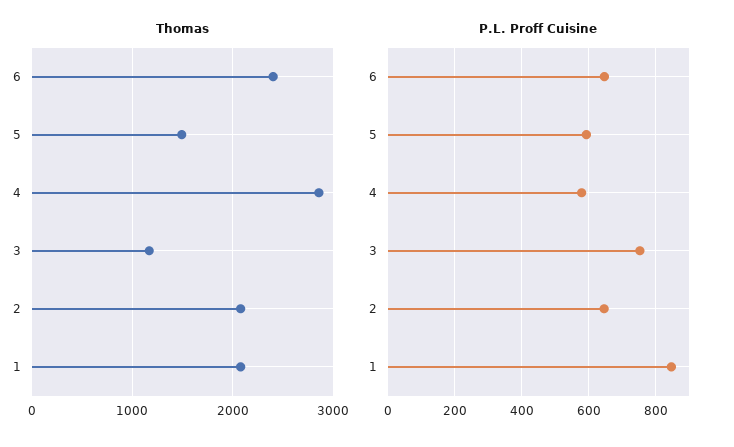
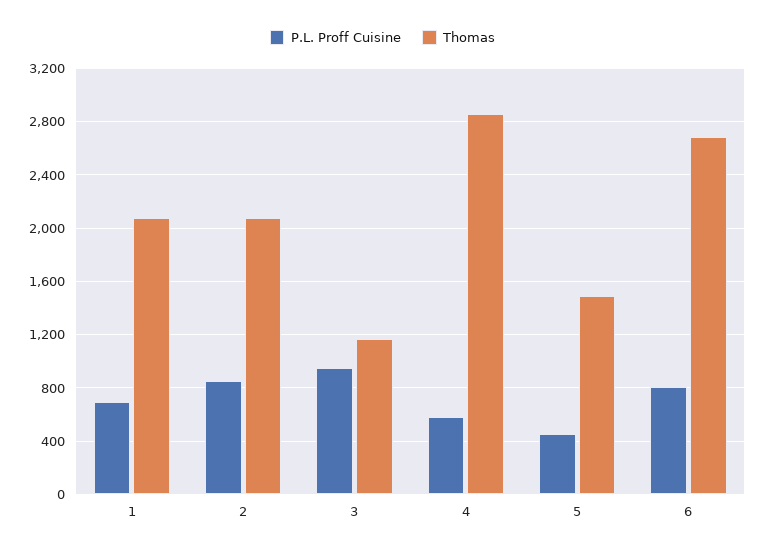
Thomas, 6: 2400 -> 2700
P.L. Proff Cuisine, 6: 640 -> 800
P.L. Proff Cuisine, 5: 600 -> 450
P.L. Proff Cuisine, 3: 760 -> 950
P.L. Proff Cuisine, 2: 640 -> 850
P.L. Proff Cuisine, 1: 840 -> 700

